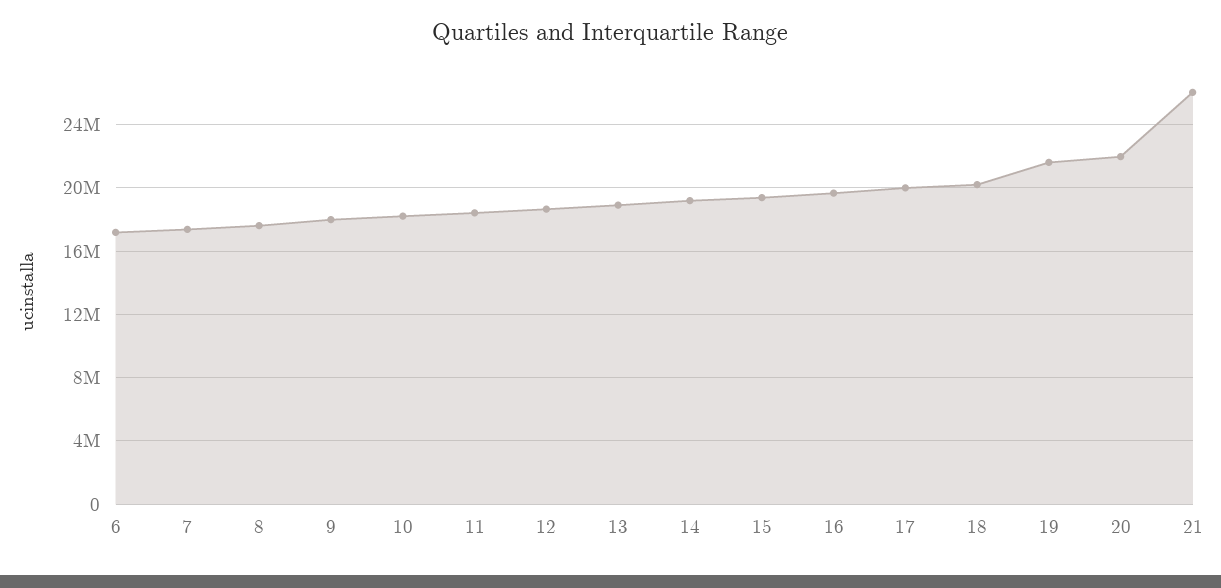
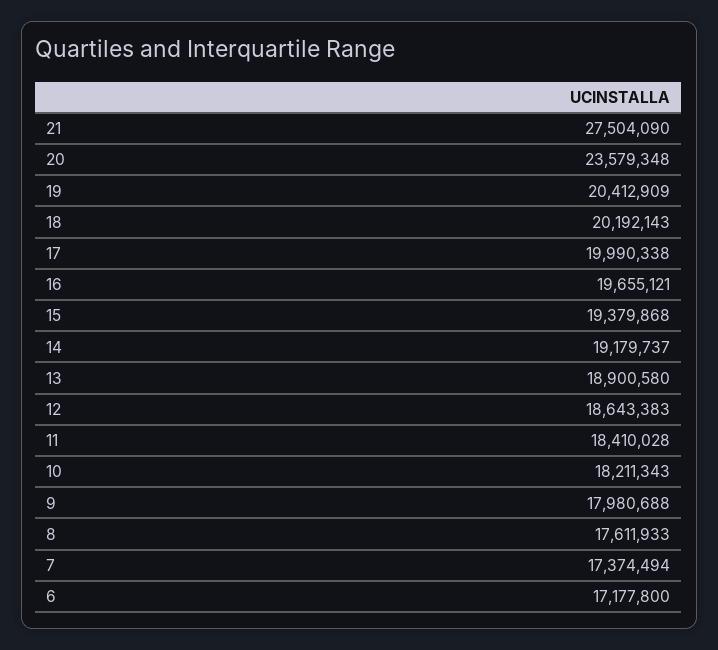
19: 21500000 -> 20412909
20: 22000000 -> 23579348
21: 26000000 -> 27504090

